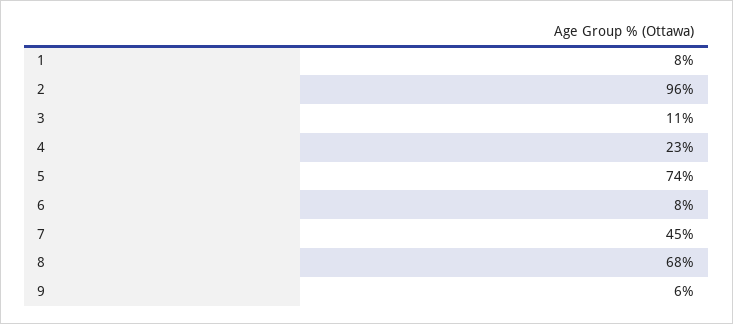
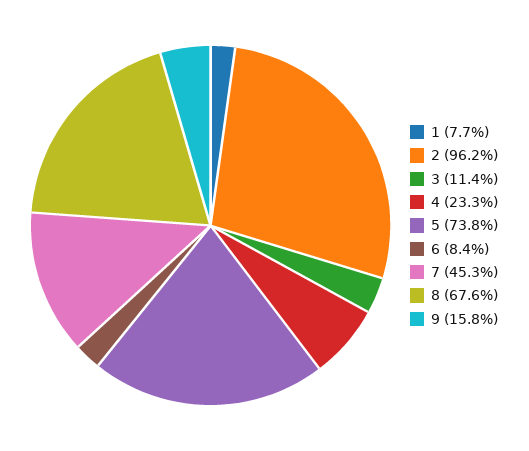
9: 6 -> 15.8

